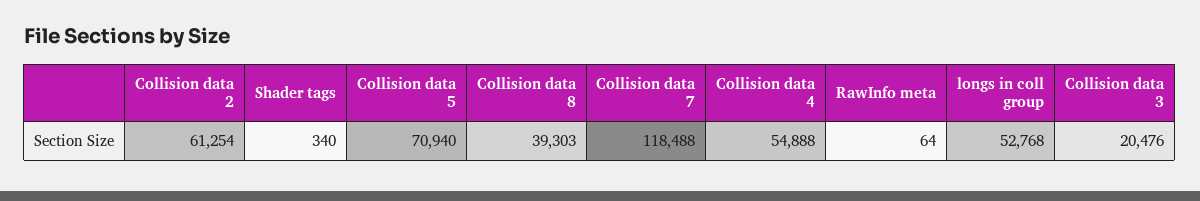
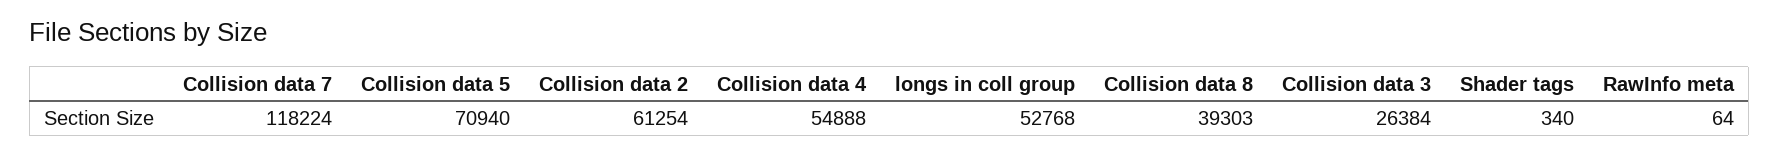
Collision data 7: 118488 -> 118224
Collision data 3: 20476 -> 26384

